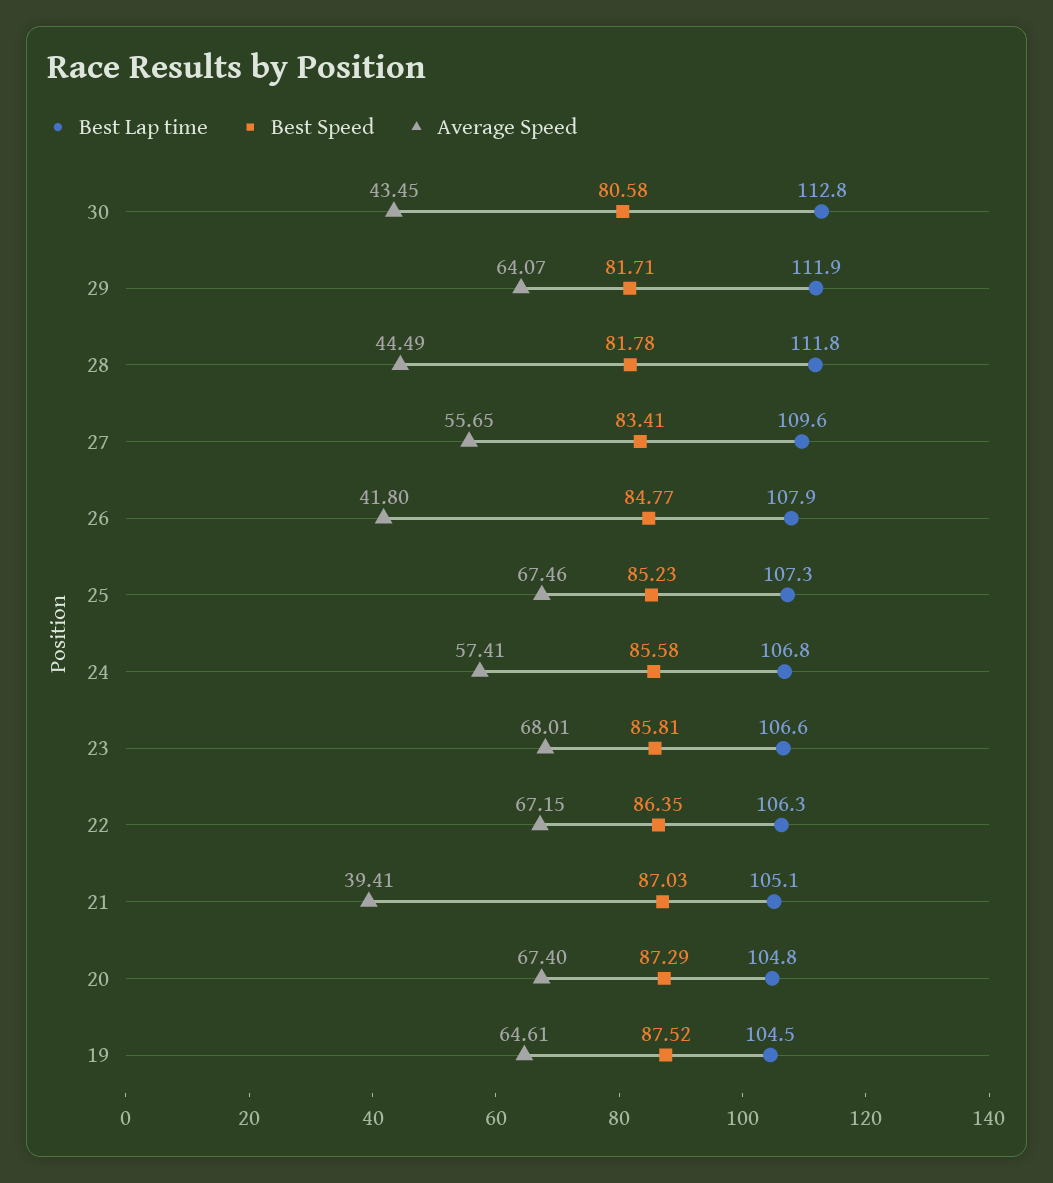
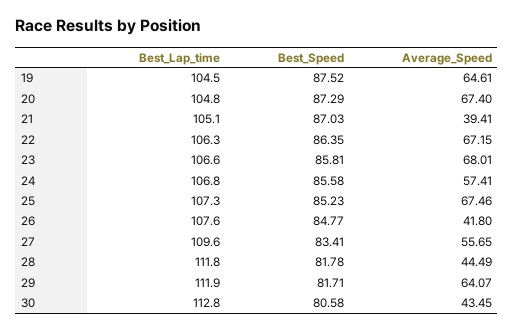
Best Lap time, 26: 107.9 -> 107.6

